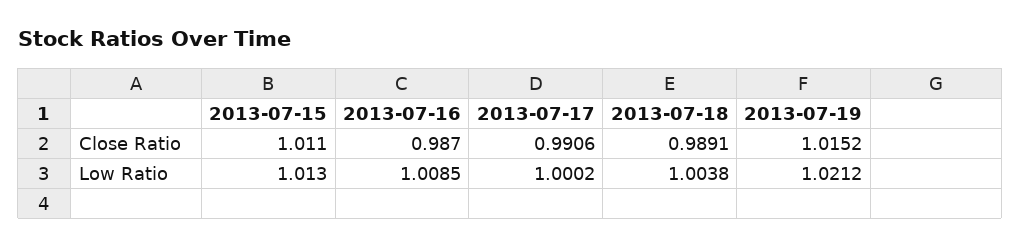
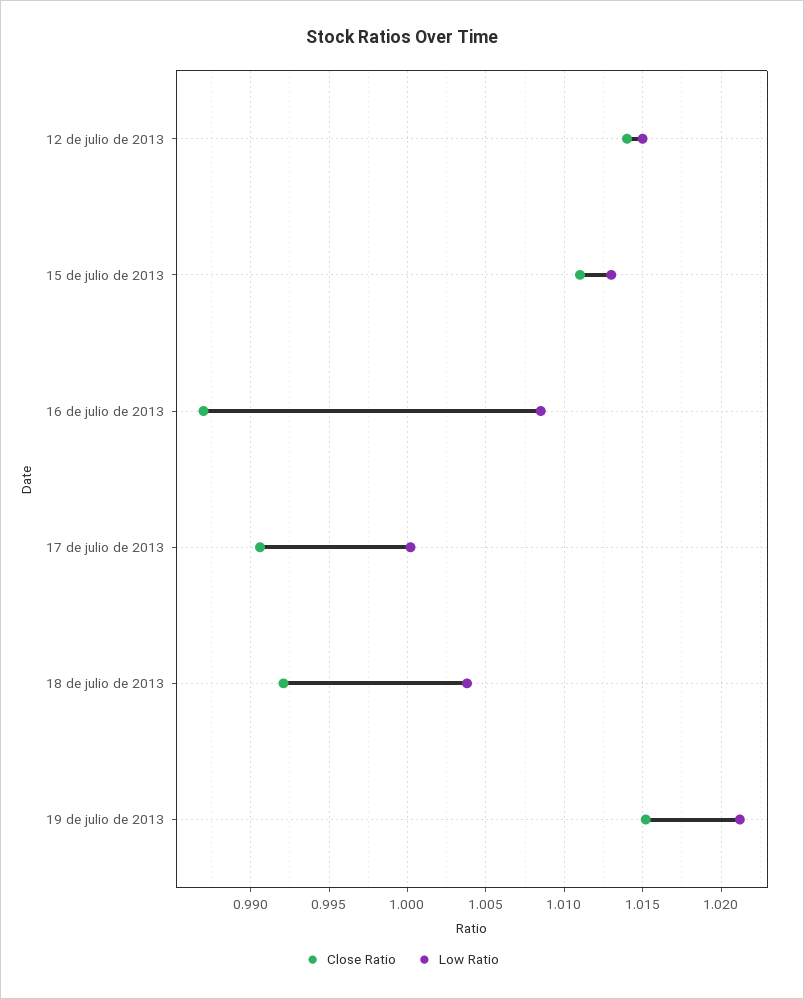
Close Ratio, 2013-07-18: 0.9891 -> 0.992
Close Ratio, 12 de julio de 2013: none -> 1.014
Low Ratio, 12 de julio de 2013: none -> 1.015

